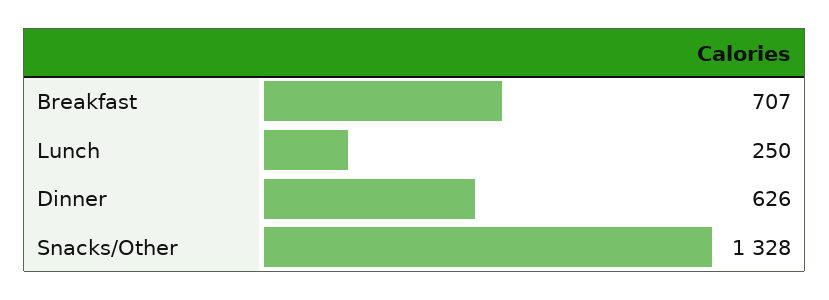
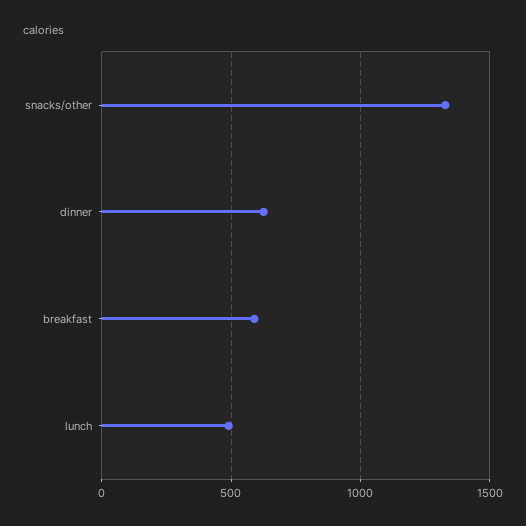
Breakfast: 707 -> 600
Lunch: 250 -> 500

